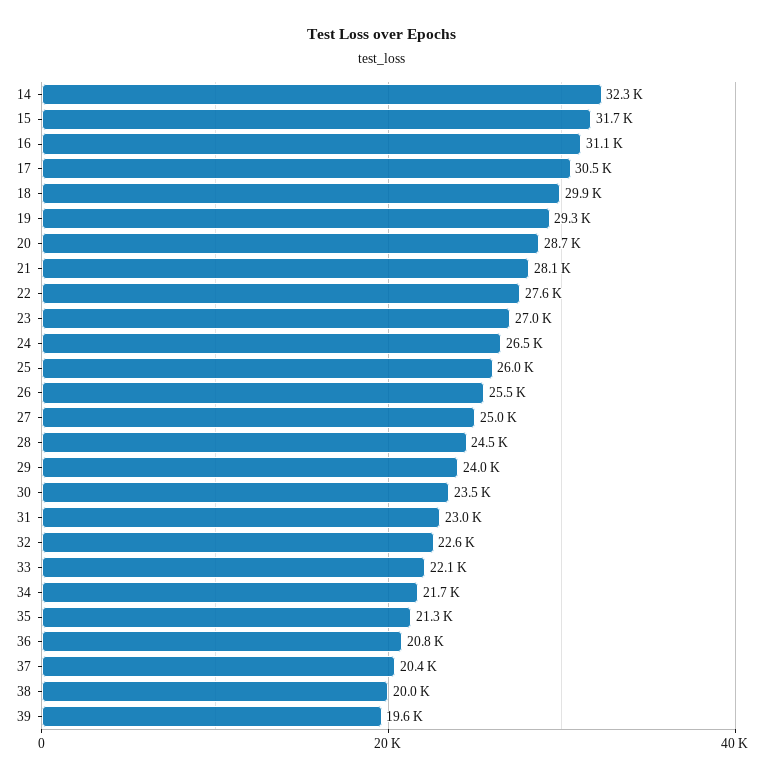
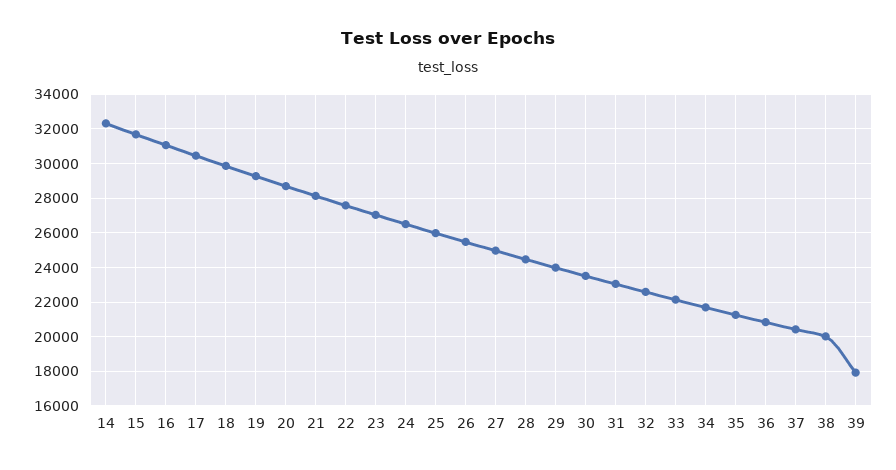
39: 19600 -> 18000

